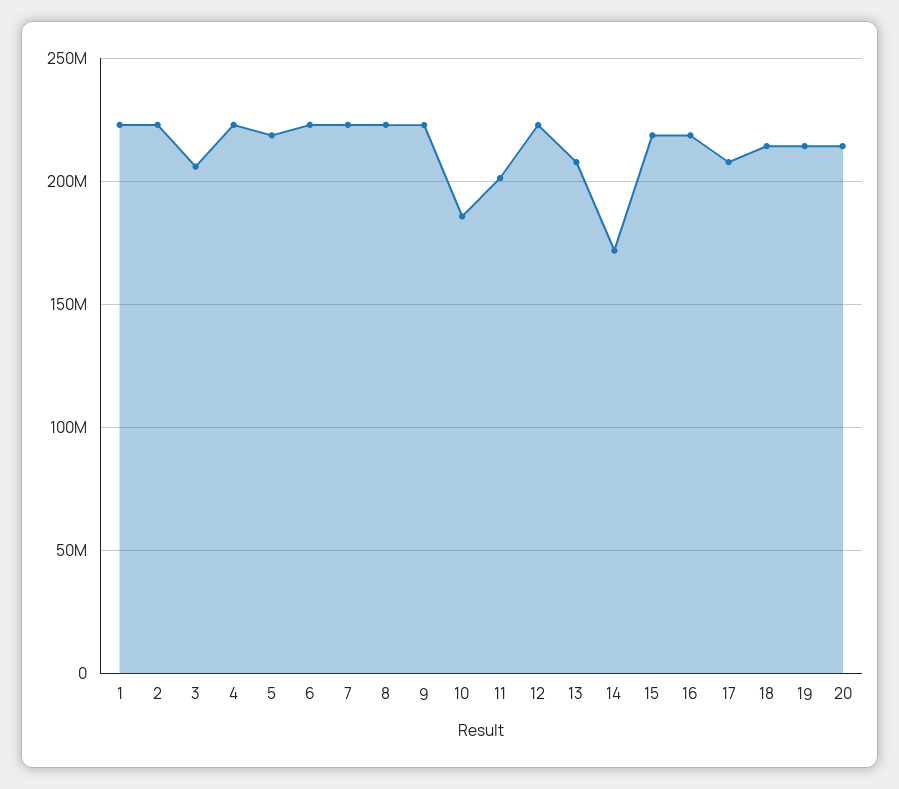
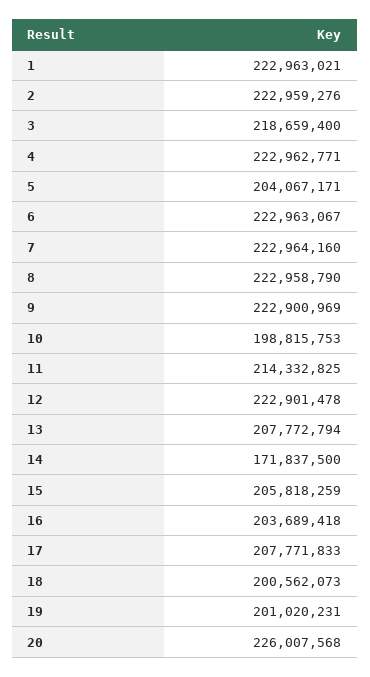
3: 205000000 -> 218659400
5: 220000000 -> 204067171
10: 185000000 -> 198815753
11: 200000000 -> 214332825
15: 220000000 -> 205818259
16: 220000000 -> 203689418
18: 215000000 -> 200562073
19: 215000000 -> 201020231
20: 215000000 -> 226007568

